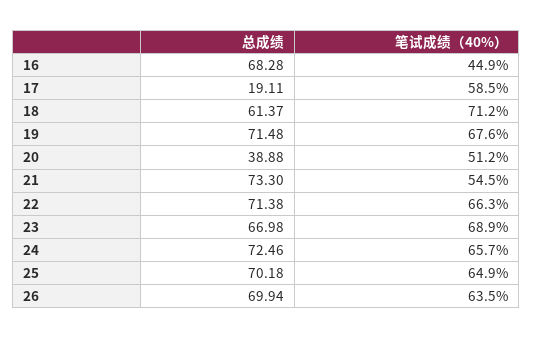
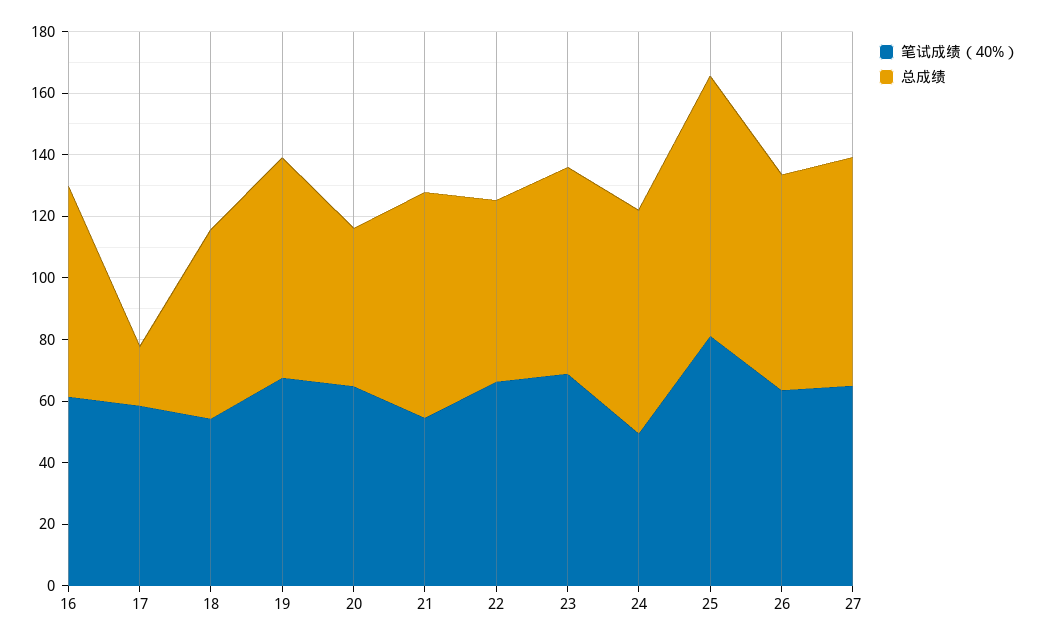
笔试成绩（40%）, 16: 44.9 -> 60
笔试成绩（40%）, 18: 71.2 -> 55
总成绩, 20: 38.88 -> 50
笔试成绩（40%）, 20: 51.2 -> 65
总成绩, 22: 71.38 -> 60
笔试成绩（40%）, 24: 65.7 -> 50
总成绩, 25: 70.18 -> 85
笔试成绩（40%）, 25: 64.9 -> 80
笔试成绩（40%）, 27: none -> 65
总成绩, 27: none -> 75

